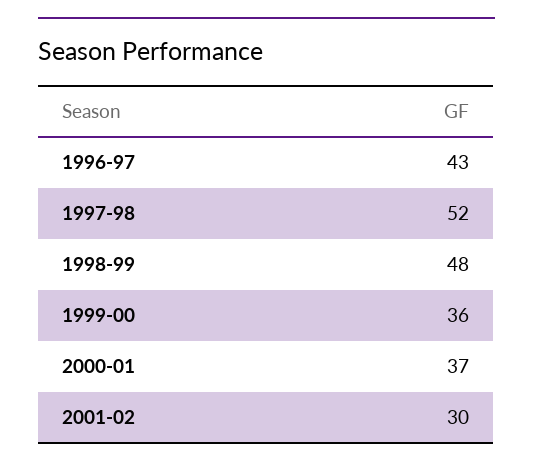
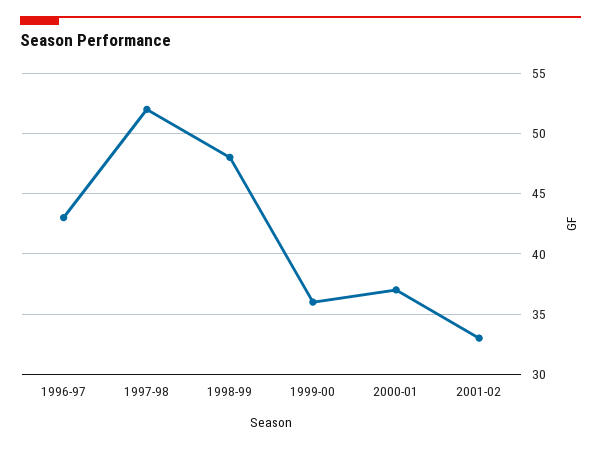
2001-02: 30 -> 33

